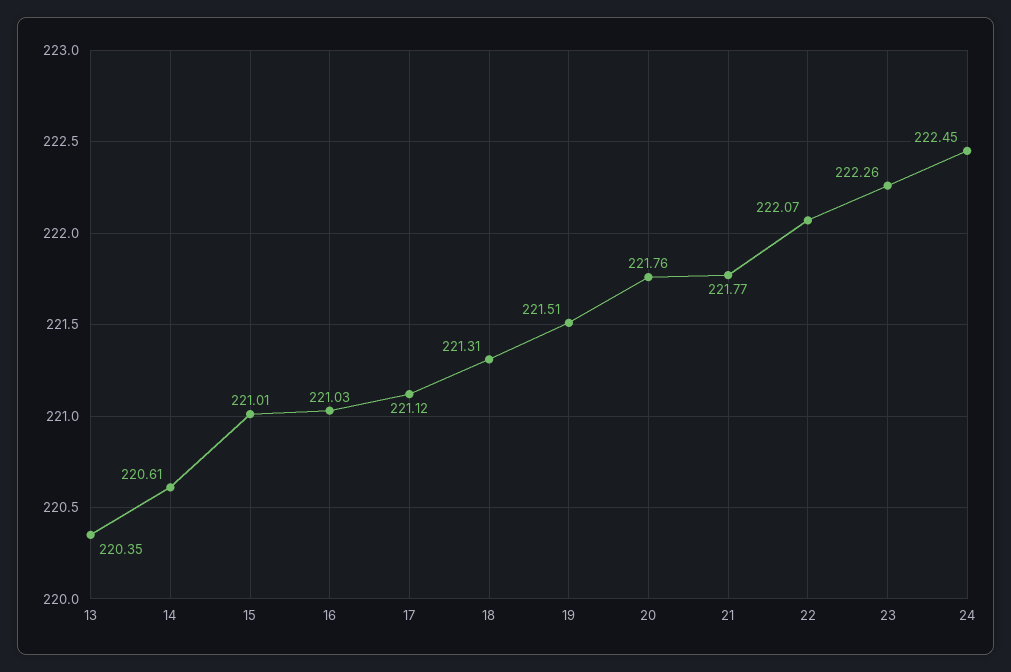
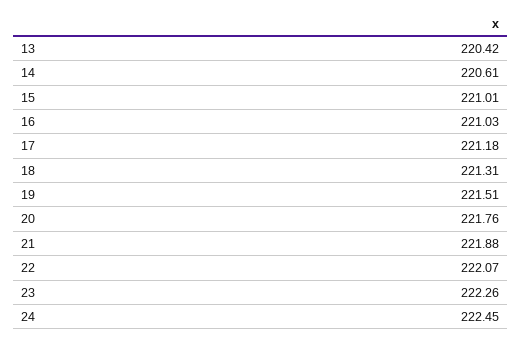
13: 220.35 -> 220.42
17: 221.12 -> 221.18
21: 221.77 -> 221.88

